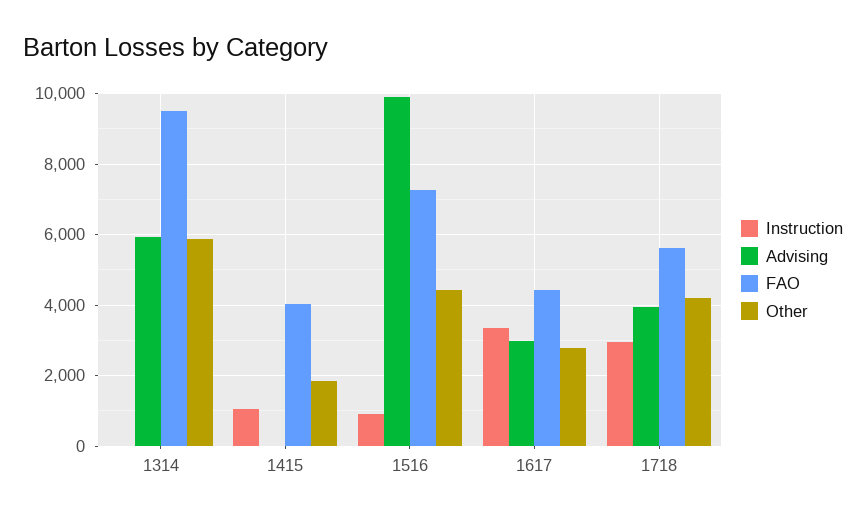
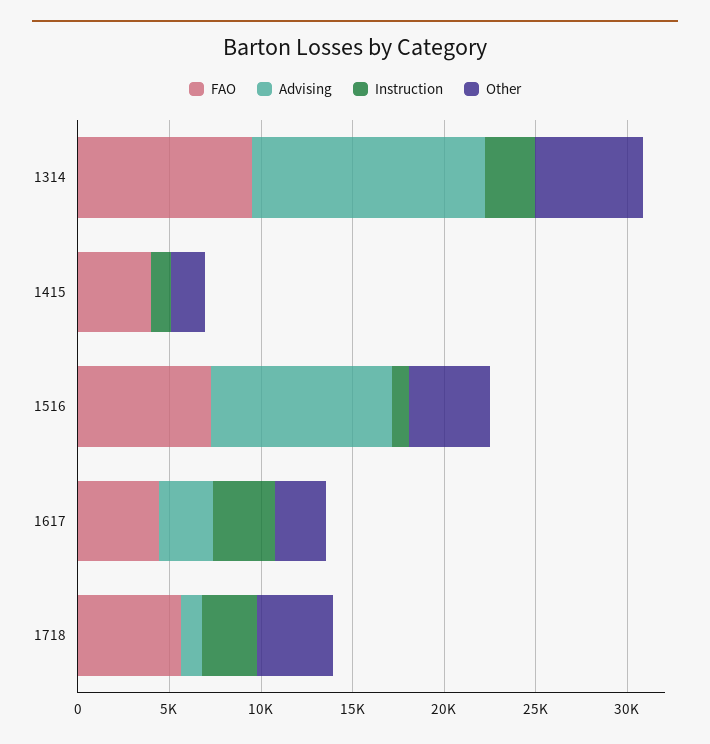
Instruction, 1314: 0 -> 3000
Advising, 1314: 6000 -> 13000
Advising, 1718: 4000 -> 1000

